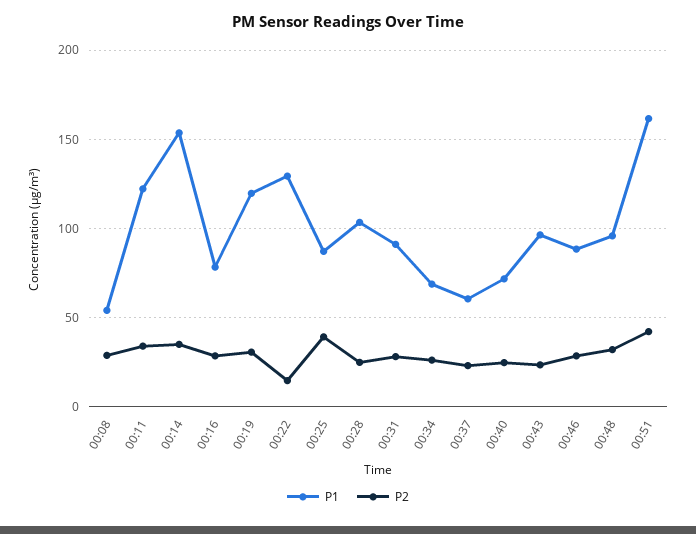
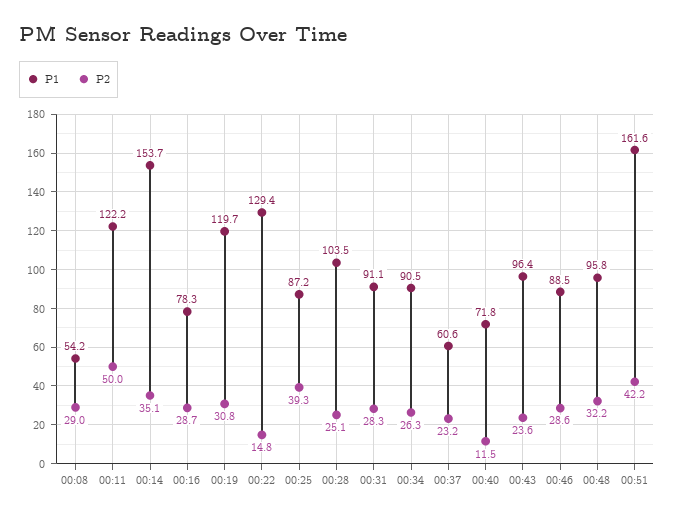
P2, 00:11: 35 -> 50
P1, 00:34: 70 -> 90.5
P2, 00:40: 25 -> 11.5

